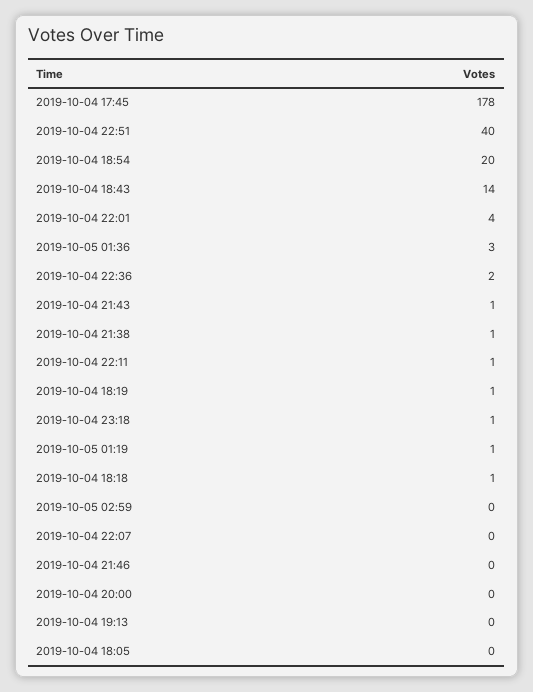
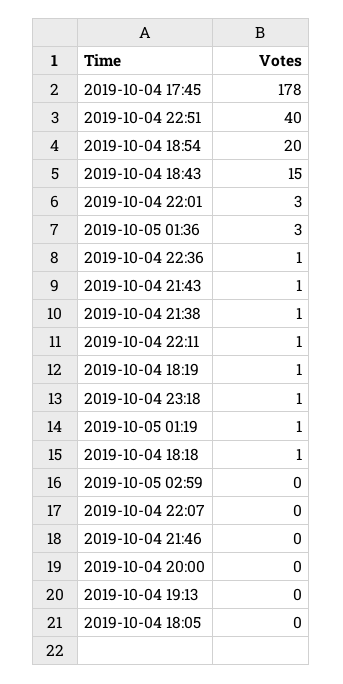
2019-10-04 18:43: 14 -> 15
2019-10-04 22:01: 4 -> 3
2019-10-04 22:36: 2 -> 1

